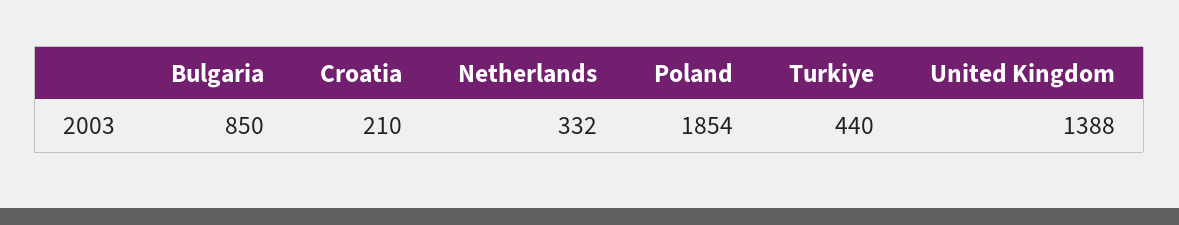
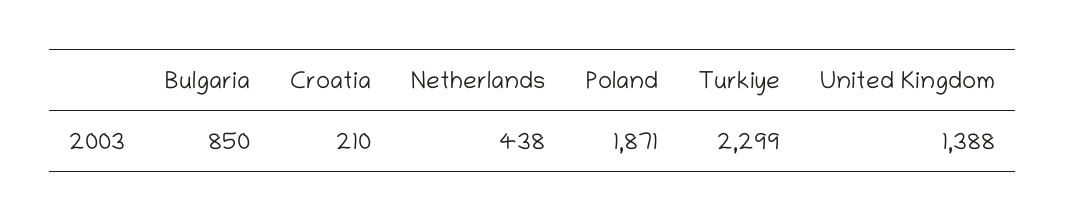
Netherlands: 332 -> 438
Poland: 1854 -> 1871
Turkiye: 440 -> 2299

